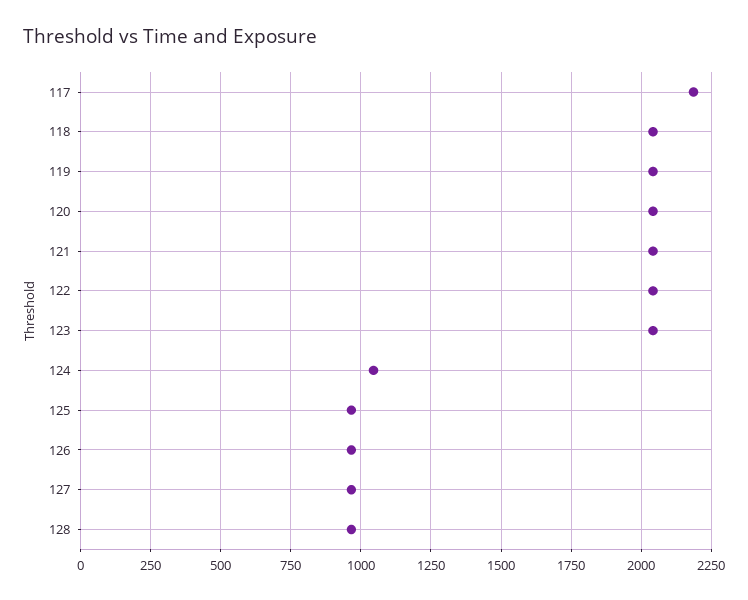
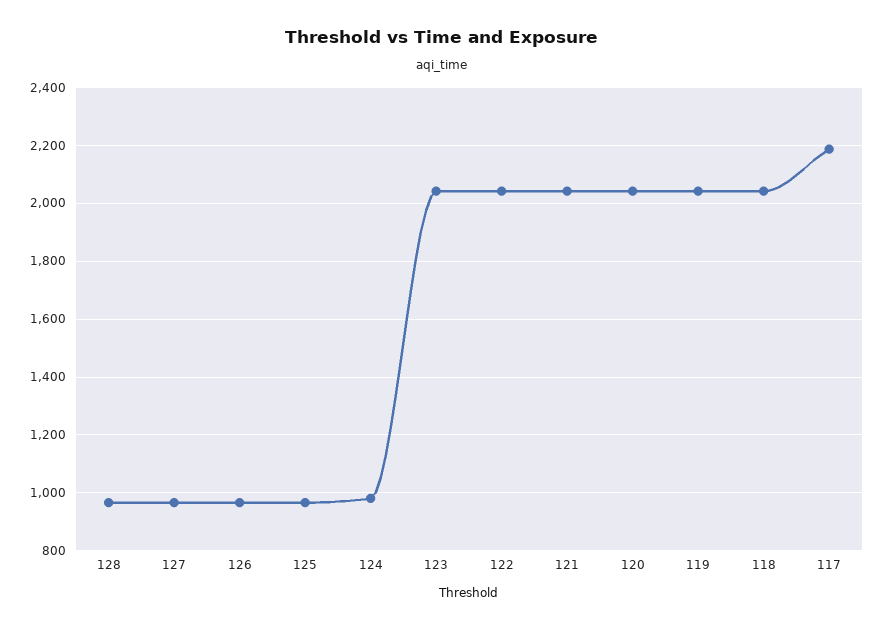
124: 1050 -> 975

